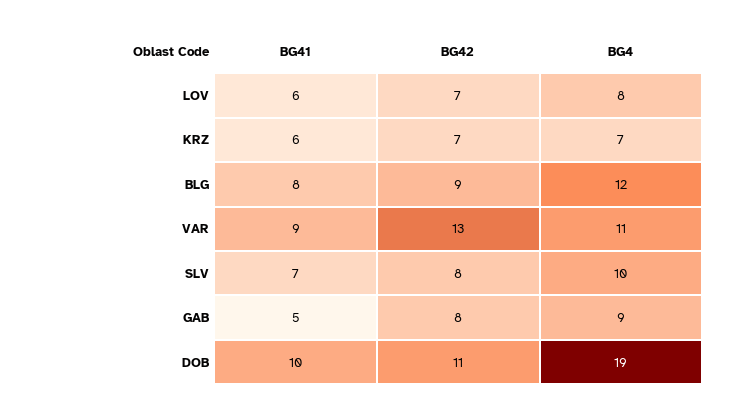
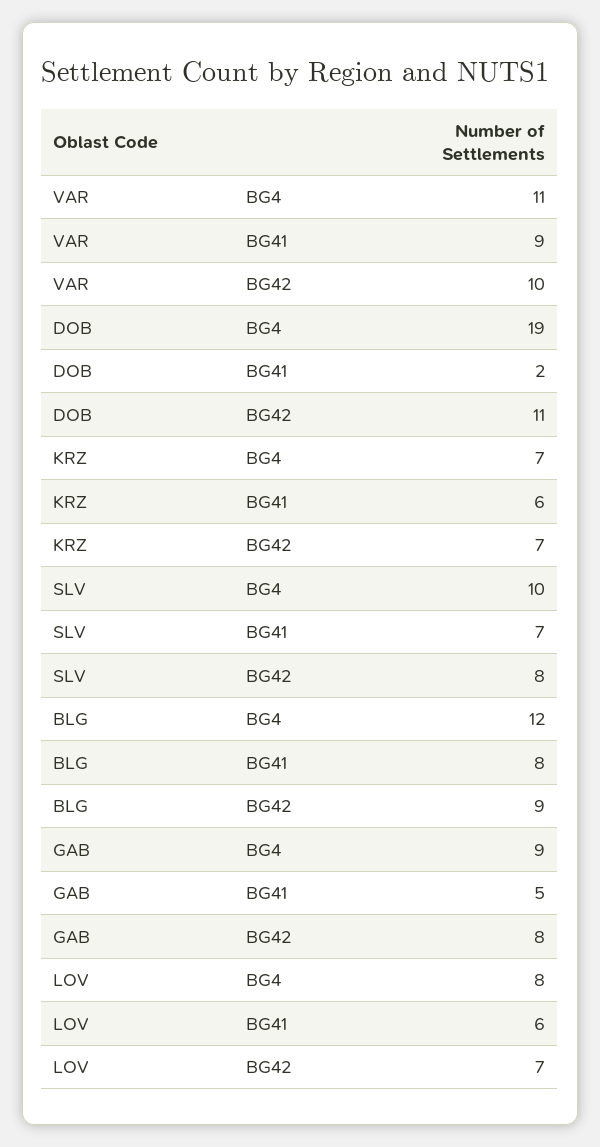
BG42, VAR: 13 -> 10
BG41, DOB: 10 -> 2

